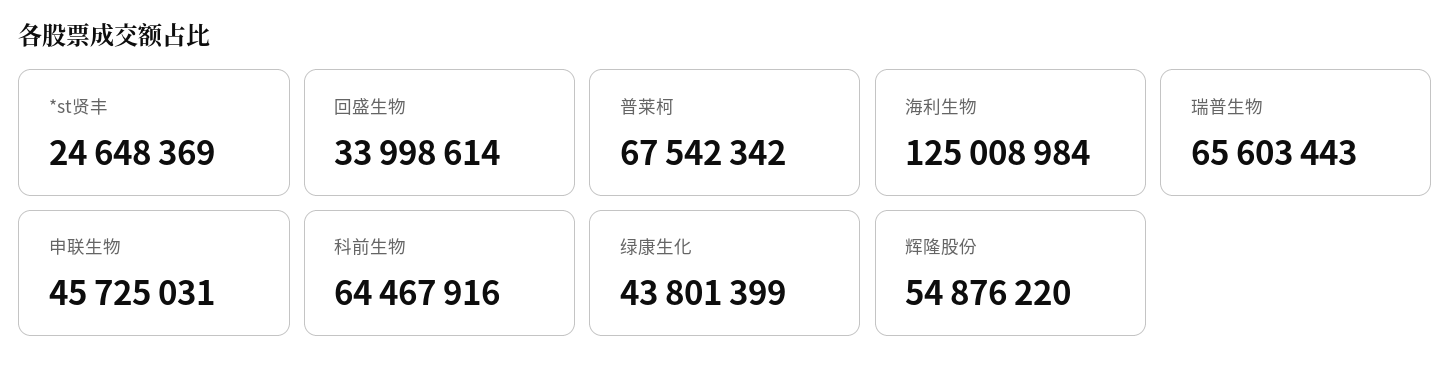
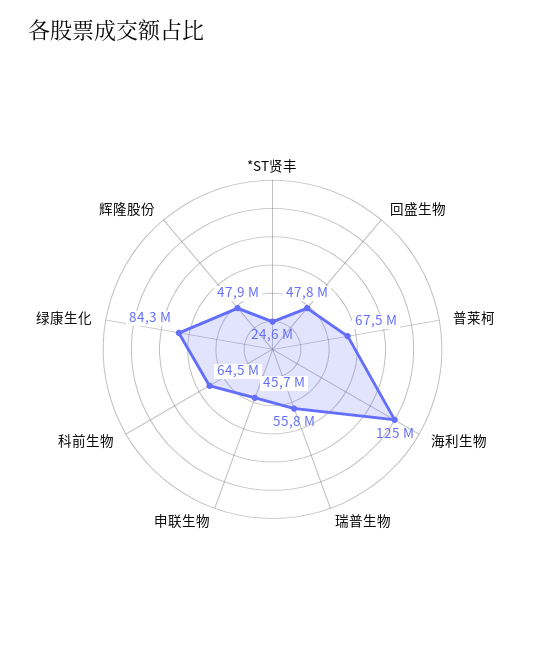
回盛生物: 33998614 -> 47800000
瑞普生物: 65603443 -> 55800000
绿康生化: 43801399 -> 84300000
辉隆股份: 54876220 -> 47900000

